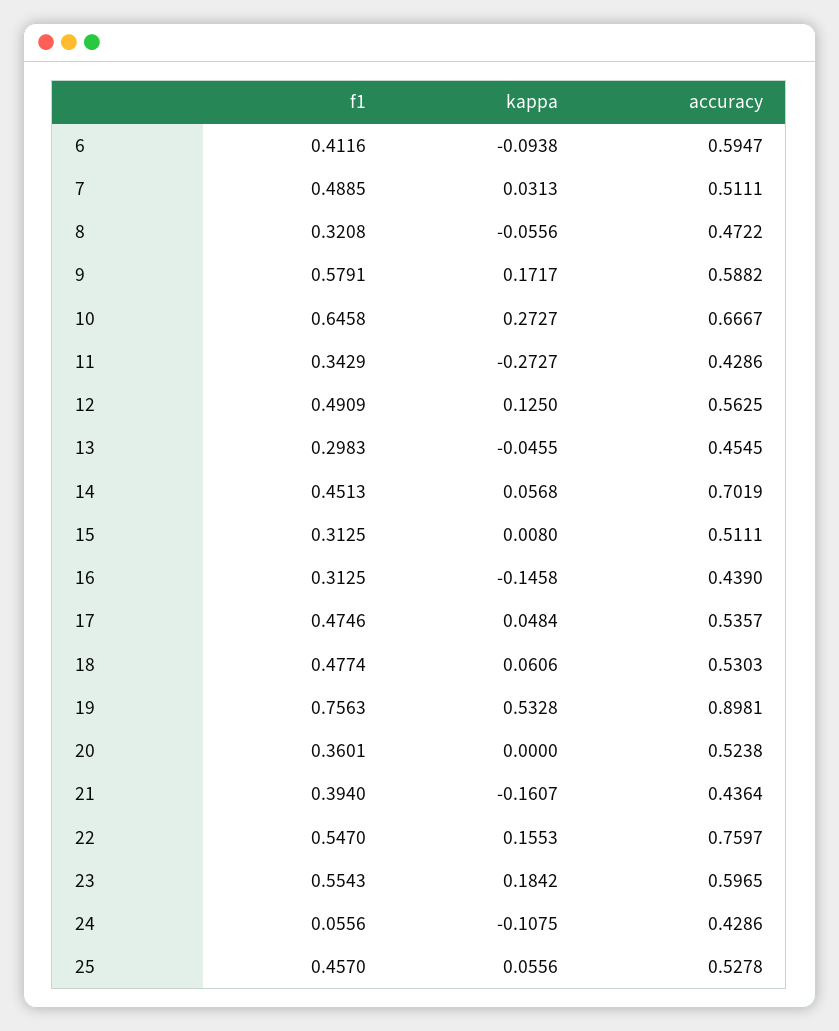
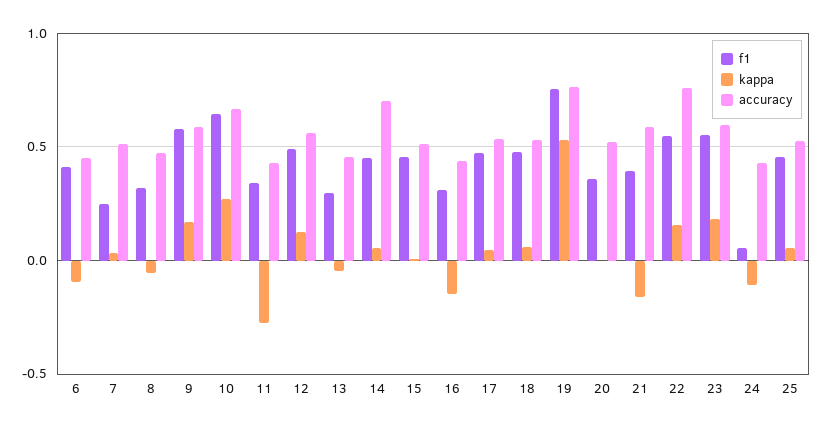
accuracy, 6: 0.5947 -> 0.45
f1, 7: 0.4885 -> 0.25
f1, 15: 0.3125 -> 0.45
accuracy, 19: 0.8981 -> 0.75
accuracy, 21: 0.4364 -> 0.6

